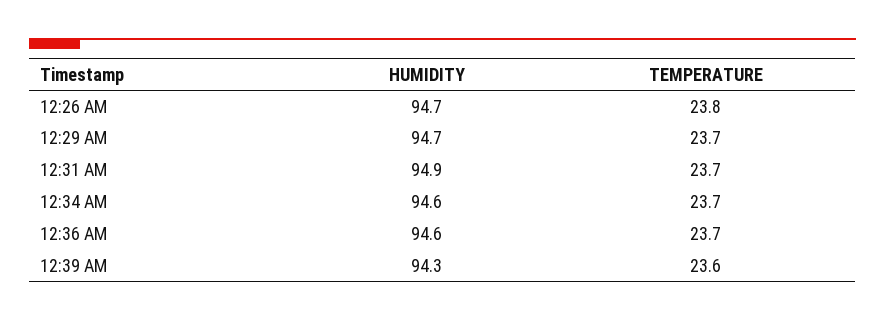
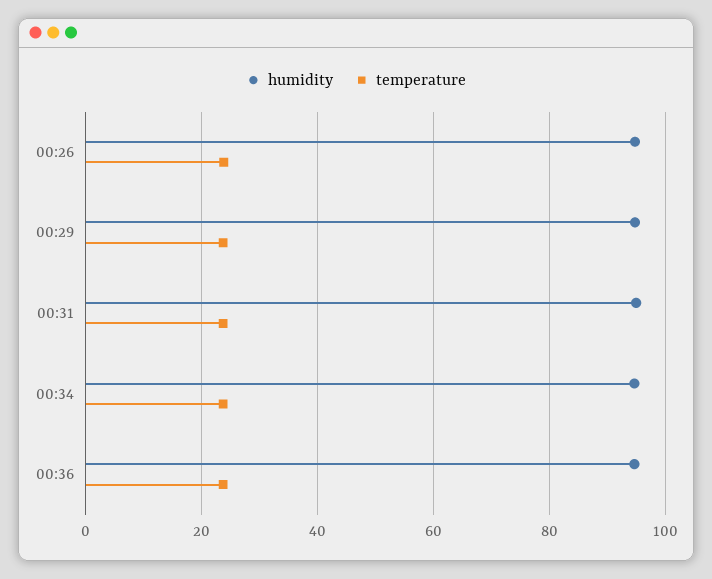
HUMIDITY, 12:39 AM: 94.3 -> none
TEMPERATURE, 12:39 AM: 23.6 -> none

